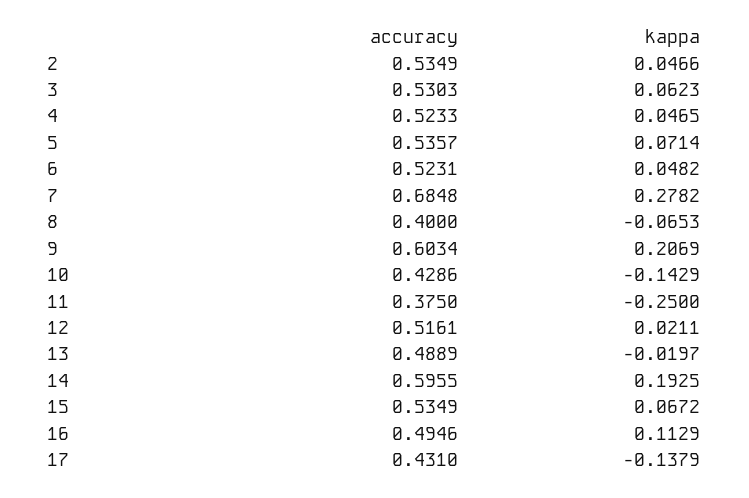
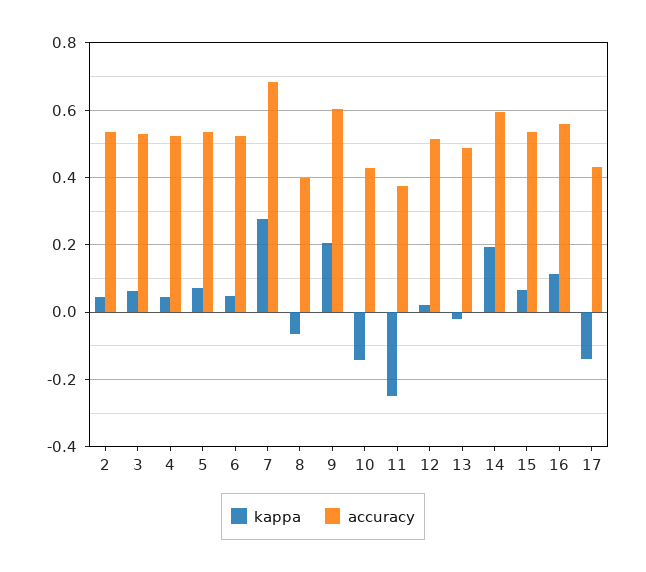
accuracy, 16: 0.4946 -> 0.56

